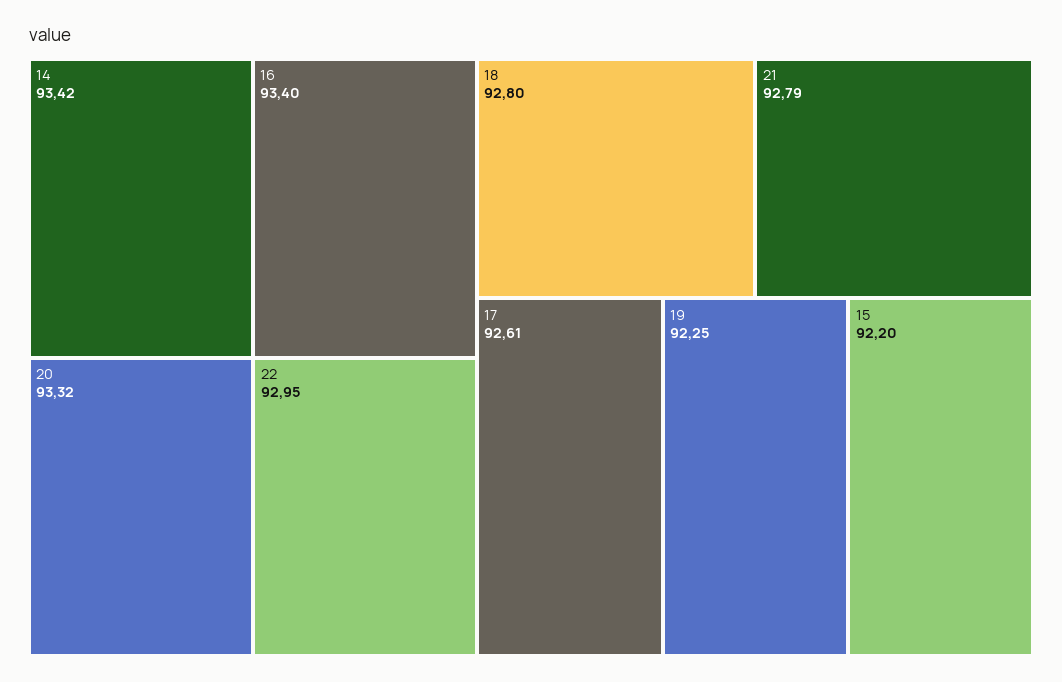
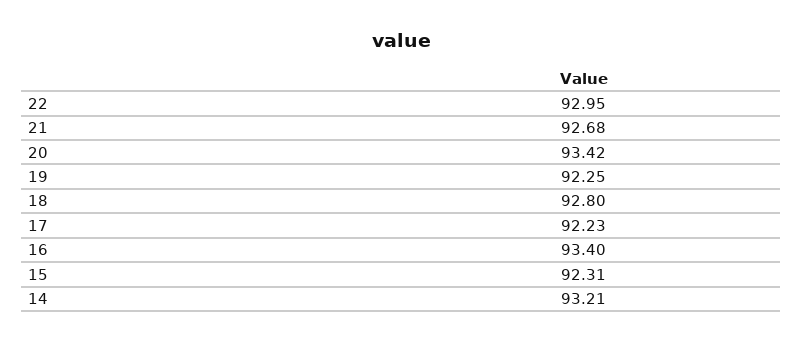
14: 93.42 -> 93.21
20: 93.32 -> 93.42
21: 92.79 -> 92.68
17: 92.61 -> 92.23
15: 92.2 -> 92.31

